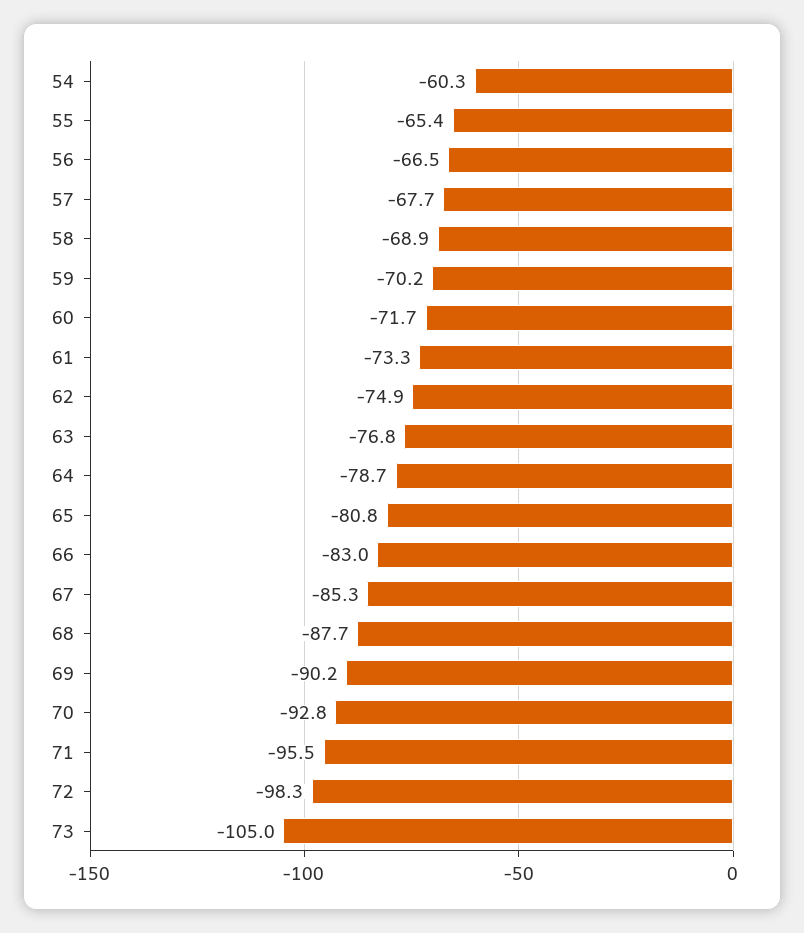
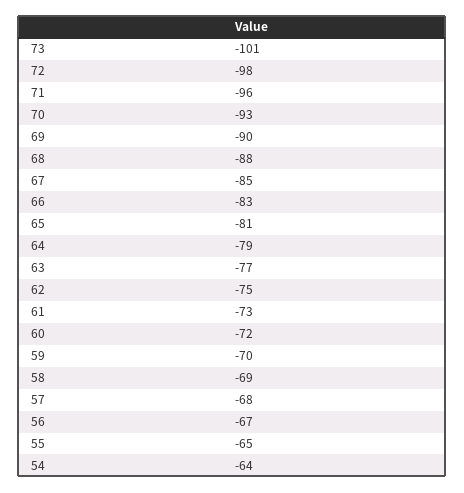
54: -60.3 -> -64
73: -105 -> -101

